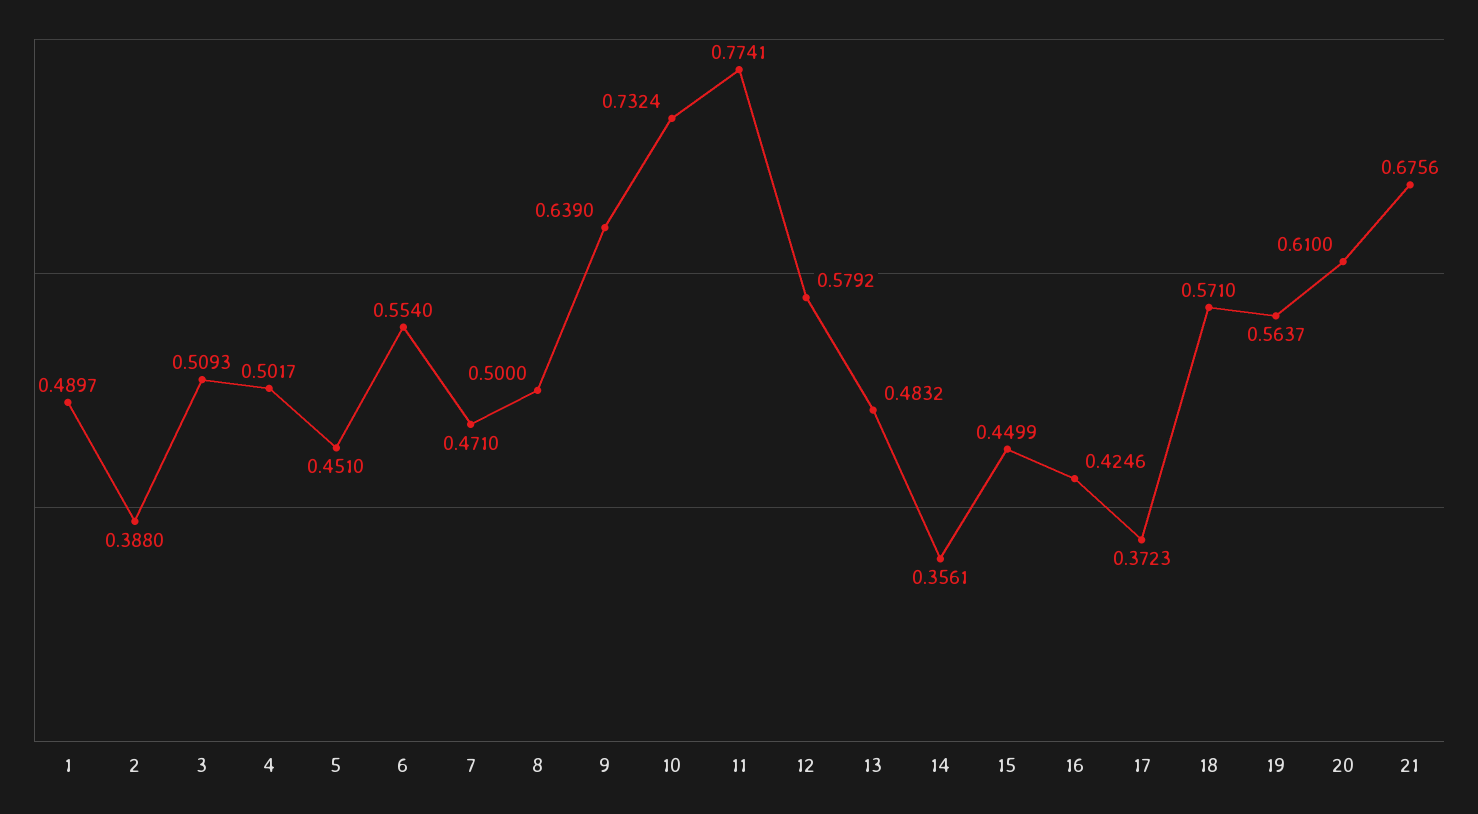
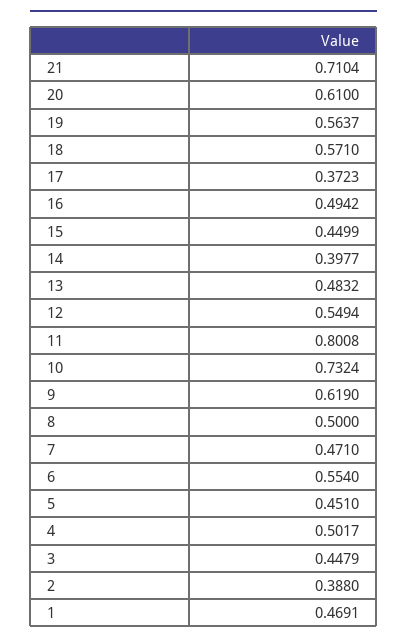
1: 0.4897 -> 0.4691
3: 0.5093 -> 0.4479
9: 0.639 -> 0.619
11: 0.7741 -> 0.8008
12: 0.5792 -> 0.5494
14: 0.3561 -> 0.3977
16: 0.4246 -> 0.4942
21: 0.6756 -> 0.7104

